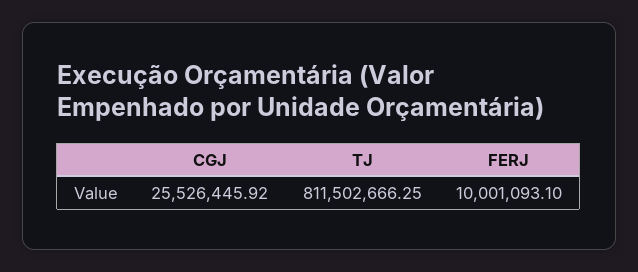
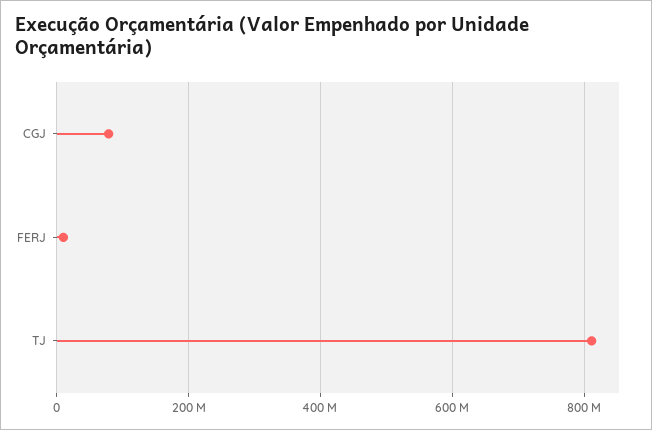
CGJ: 25526445.92 -> 80000000

